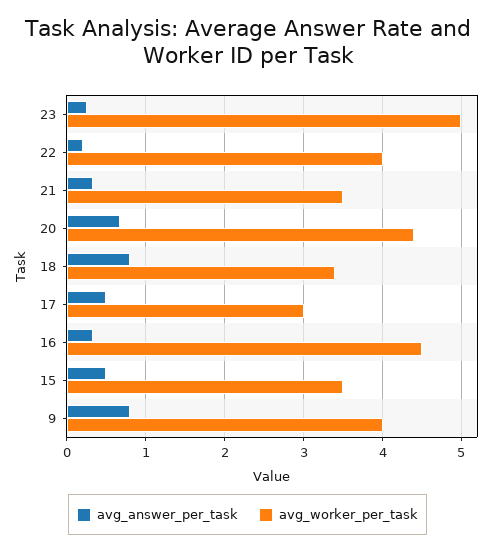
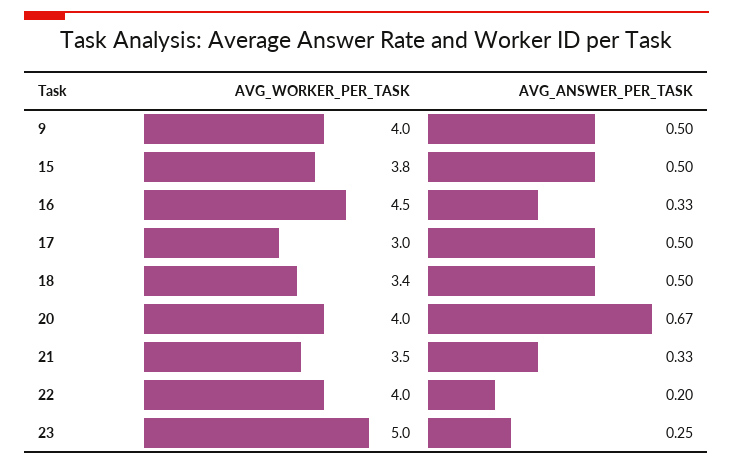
avg_worker_per_task, 20: 4.4 -> 4
avg_answer_per_task, 18: 0.8 -> 0.5
avg_worker_per_task, 15: 3.5 -> 3.8
avg_answer_per_task, 9: 0.8 -> 0.5

